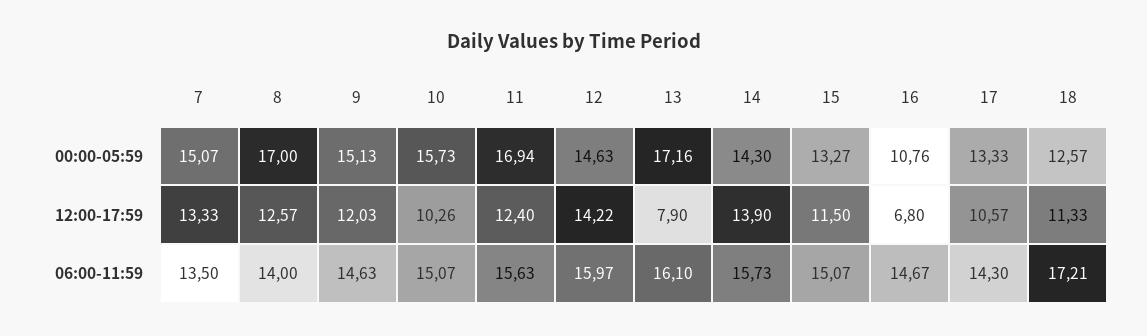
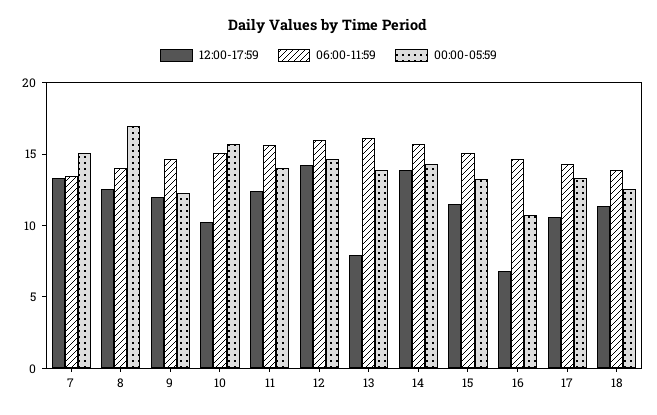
00:00-05:59, 9: 15.13 -> 12
00:00-05:59, 11: 16.94 -> 14
00:00-05:59, 13: 17.16 -> 14
06:00-11:59, 18: 17.21 -> 14

